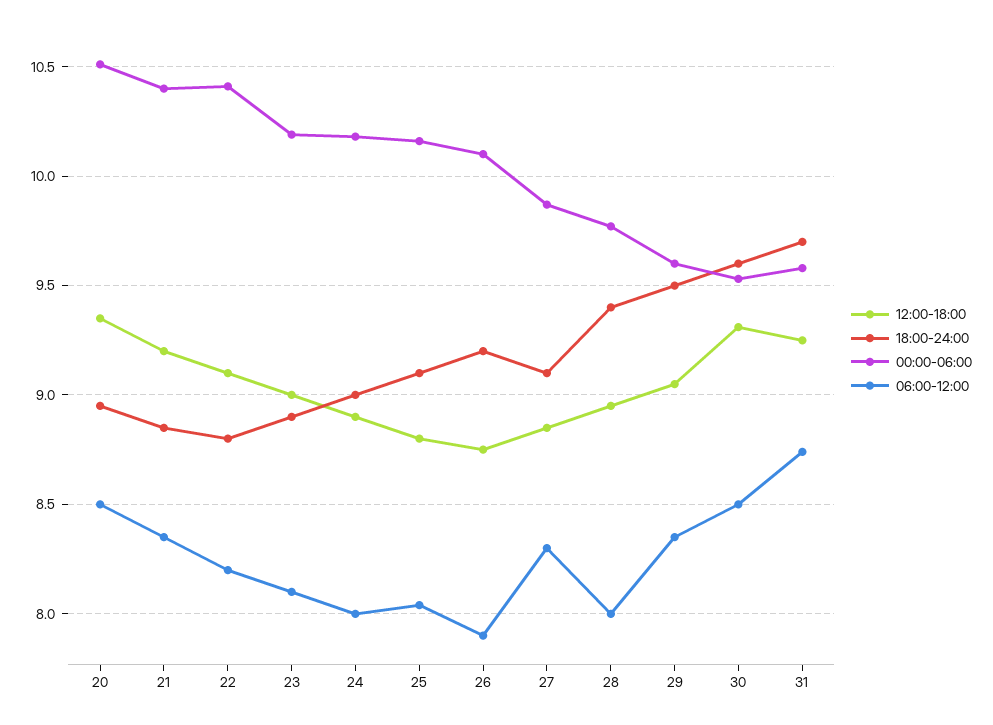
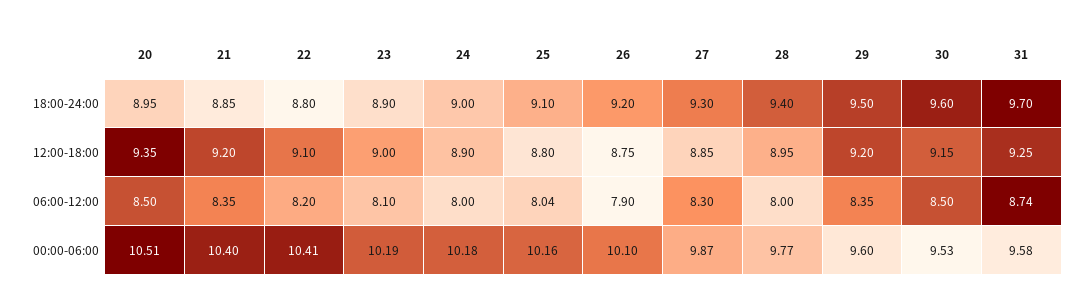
18:00-24:00, 27: 9.1 -> 9.3
12:00-18:00, 29: 9.05 -> 9.2
12:00-18:00, 30: 9.3 -> 9.15

